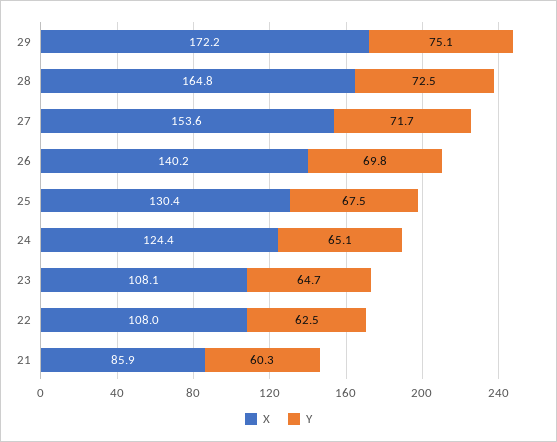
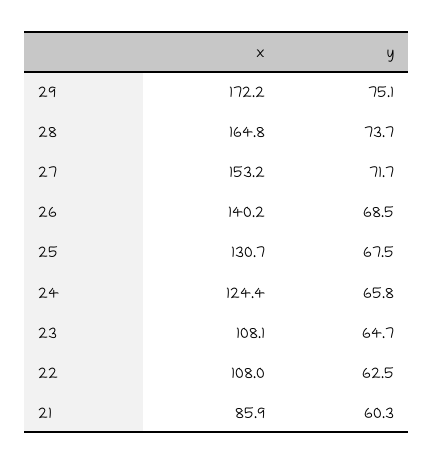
Y, 28: 72.5 -> 73.7
X, 27: 153.6 -> 153.2
Y, 26: 69.8 -> 68.5
X, 25: 130.4 -> 130.7
Y, 24: 65.1 -> 65.8

